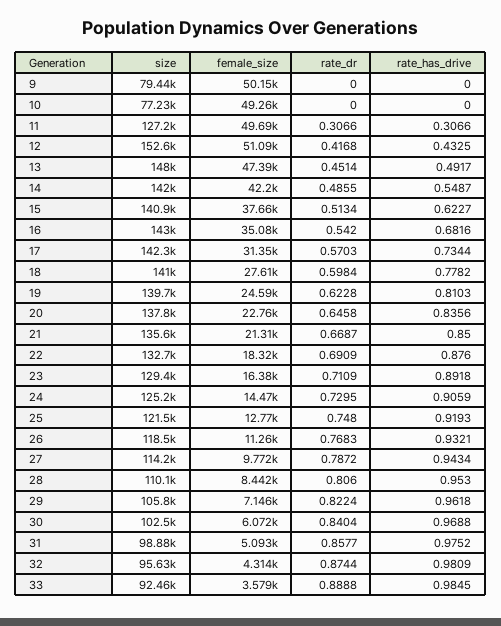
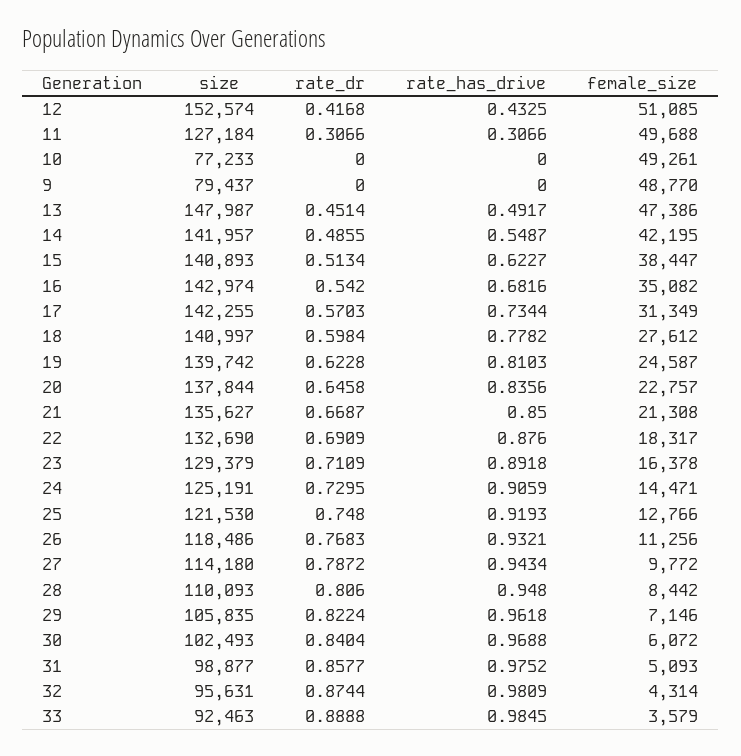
female_size, 9: 50150 -> 48770
female_size, 15: 37660 -> 38447
rate_has_drive, 28: 0.953 -> 0.948

